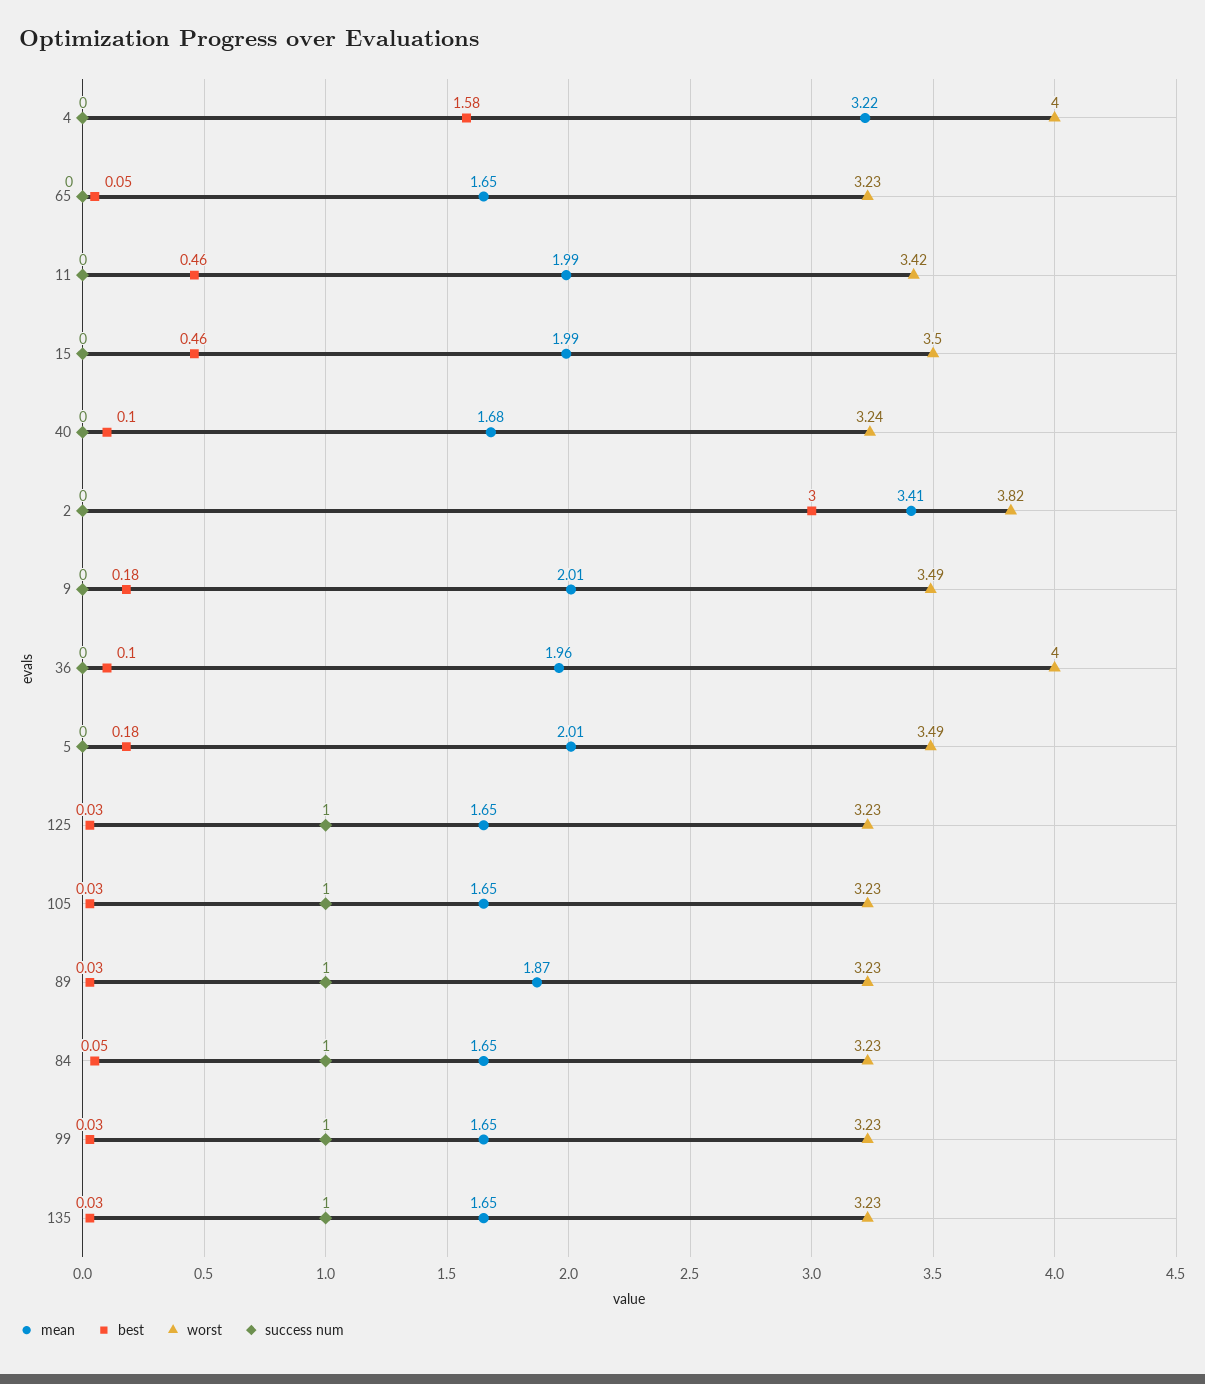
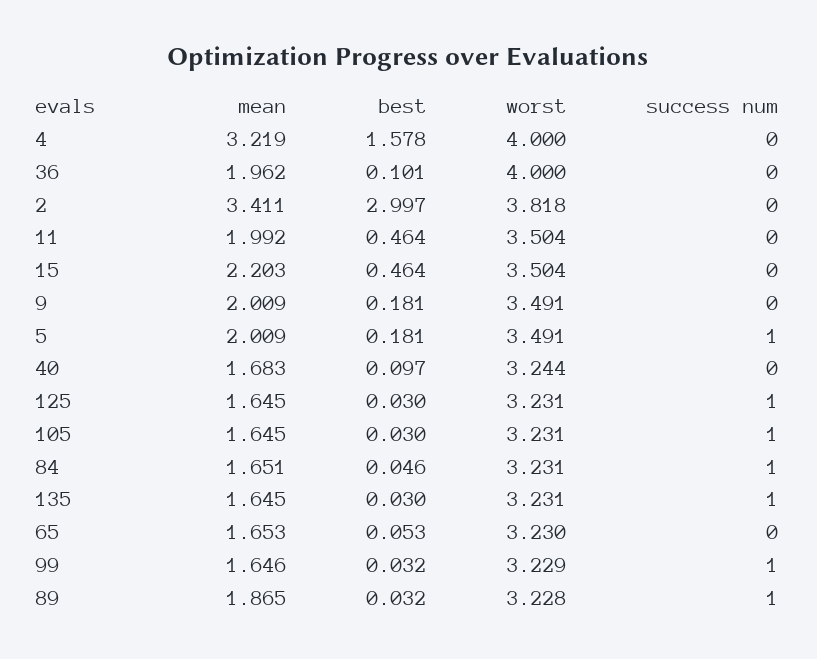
worst, 11: 3.42 -> 3.504
mean, 15: 1.99 -> 2.203
success num, 5: 0 -> 1

